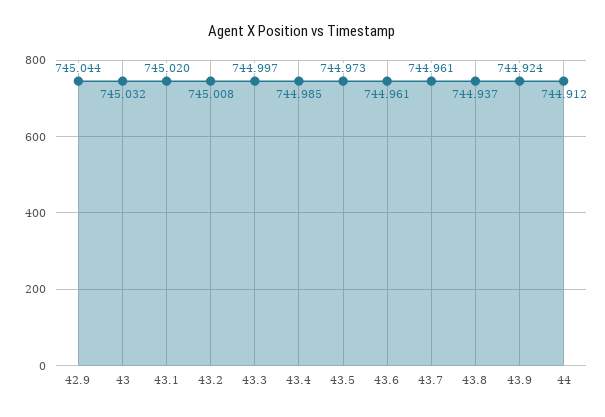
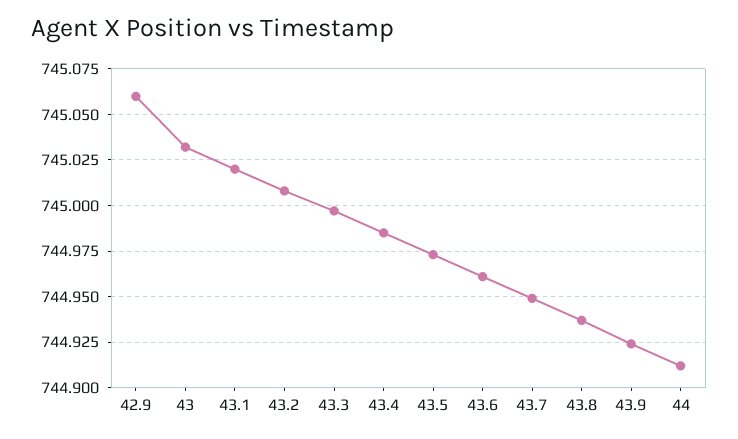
42.9: 745.044 -> 745.06
43.7: 744.961 -> 744.95

